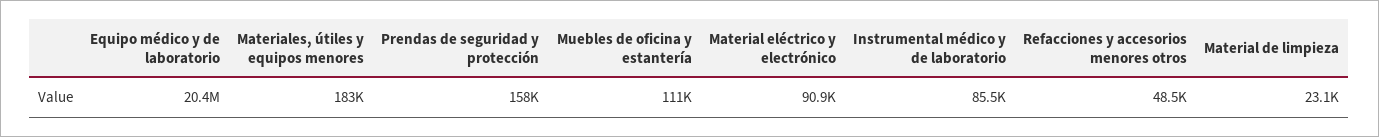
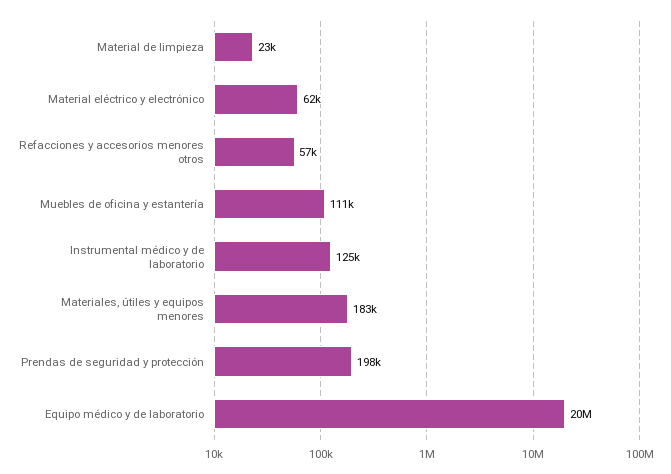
Prendas de seguridad y protección: 158000 -> 198000
Material eléctrico y electrónico: 90900 -> 62000
Instrumental médico y de laboratorio: 85500 -> 125000
Refacciones y accesorios menores otros: 48500 -> 57000

